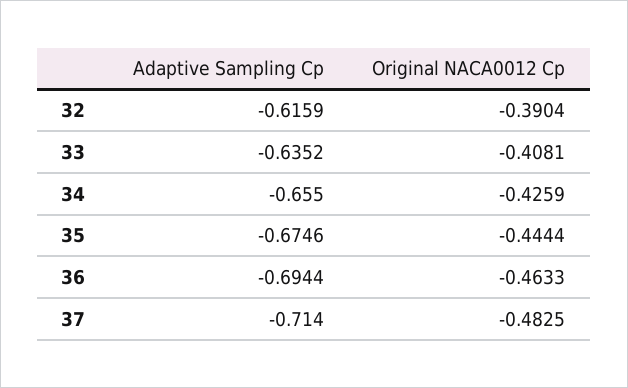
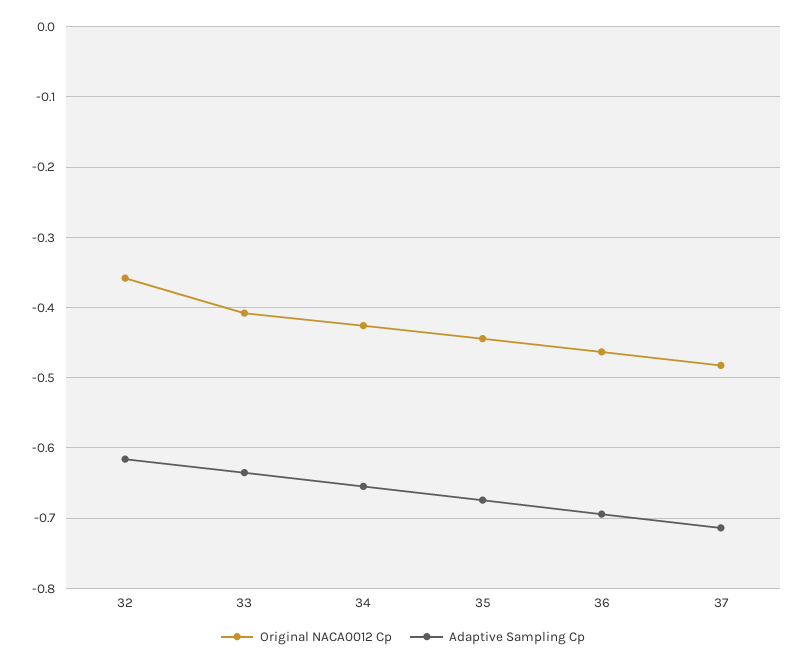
Original NACA0012 Cp, 32: -0.3904 -> -0.36

